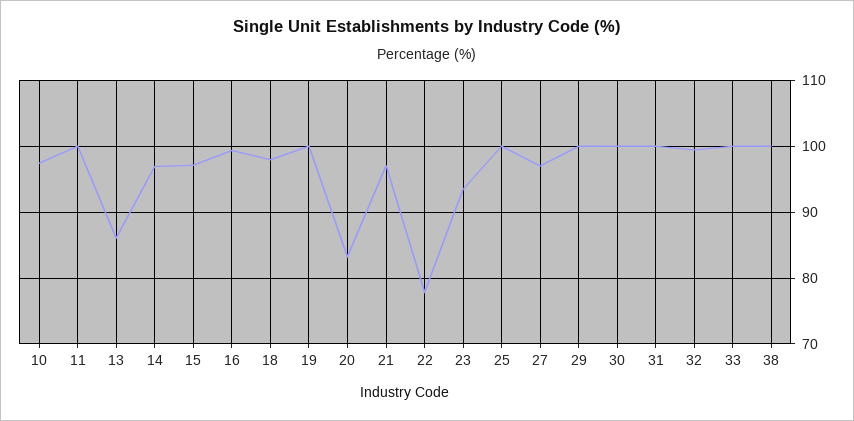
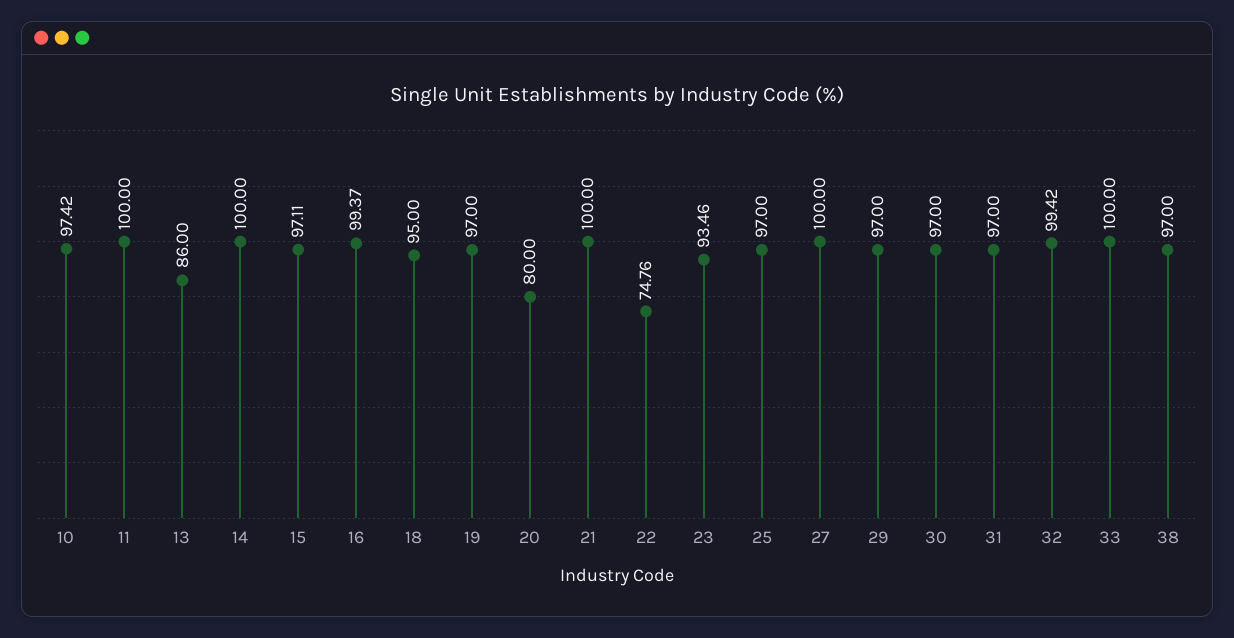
14: 97 -> 100
18: 98 -> 95
19: 100 -> 97
20: 83 -> 80
21: 97 -> 100
22: 78 -> 74.76
25: 100 -> 97
27: 97 -> 100
29: 100 -> 97
30: 100 -> 97
31: 100 -> 97
38: 100 -> 97

